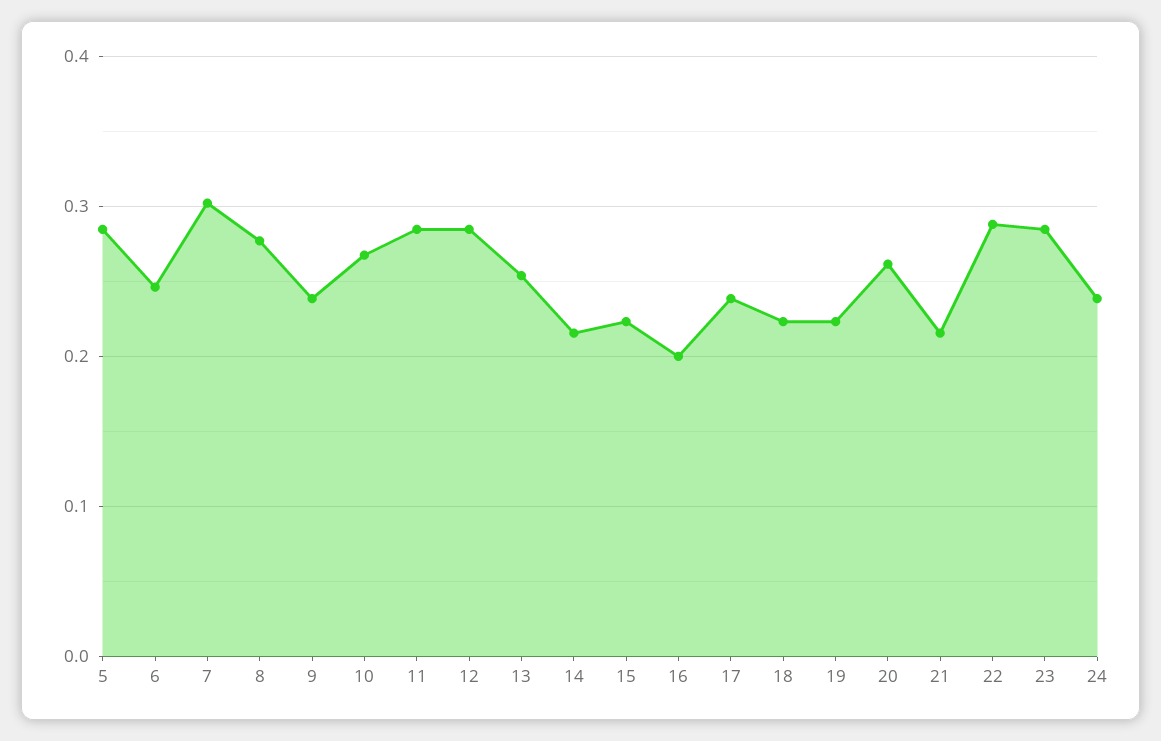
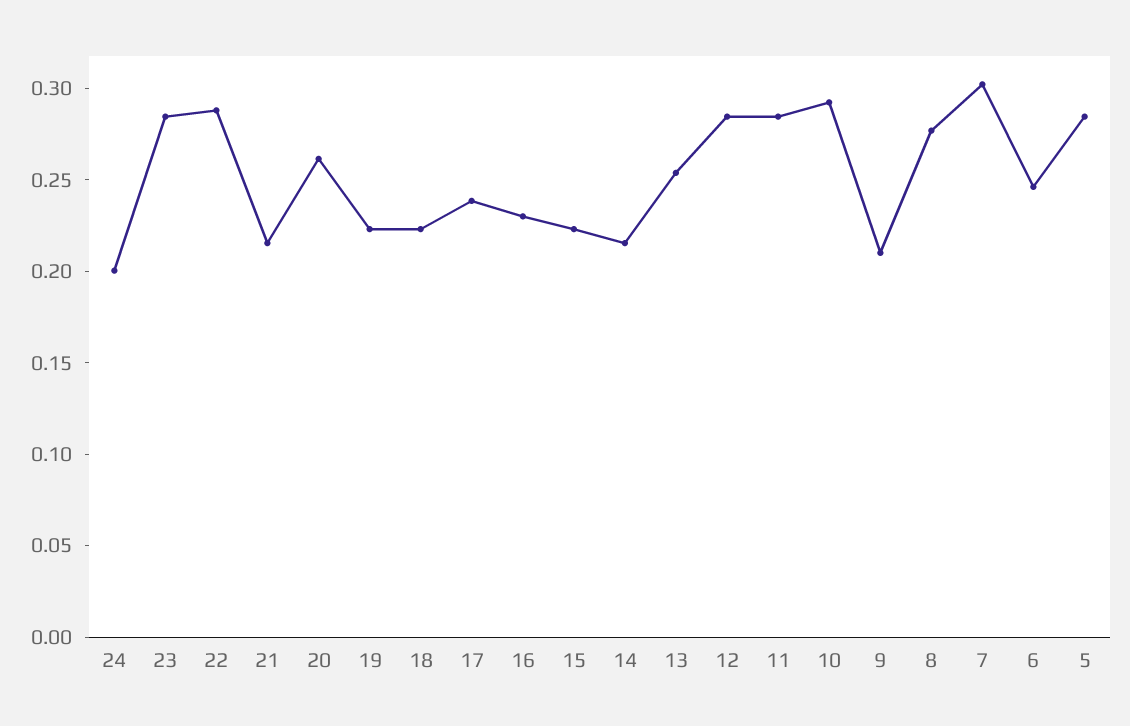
9: 0.24 -> 0.21
10: 0.27 -> 0.29
16: 0.2 -> 0.23
24: 0.24 -> 0.2

